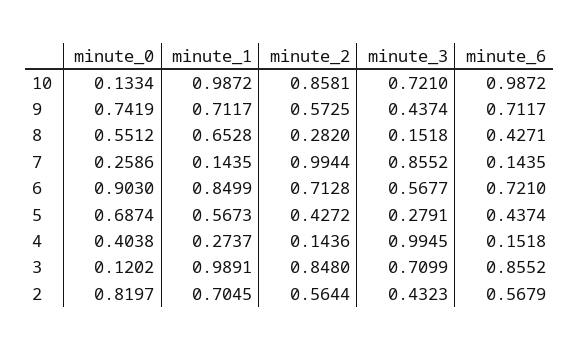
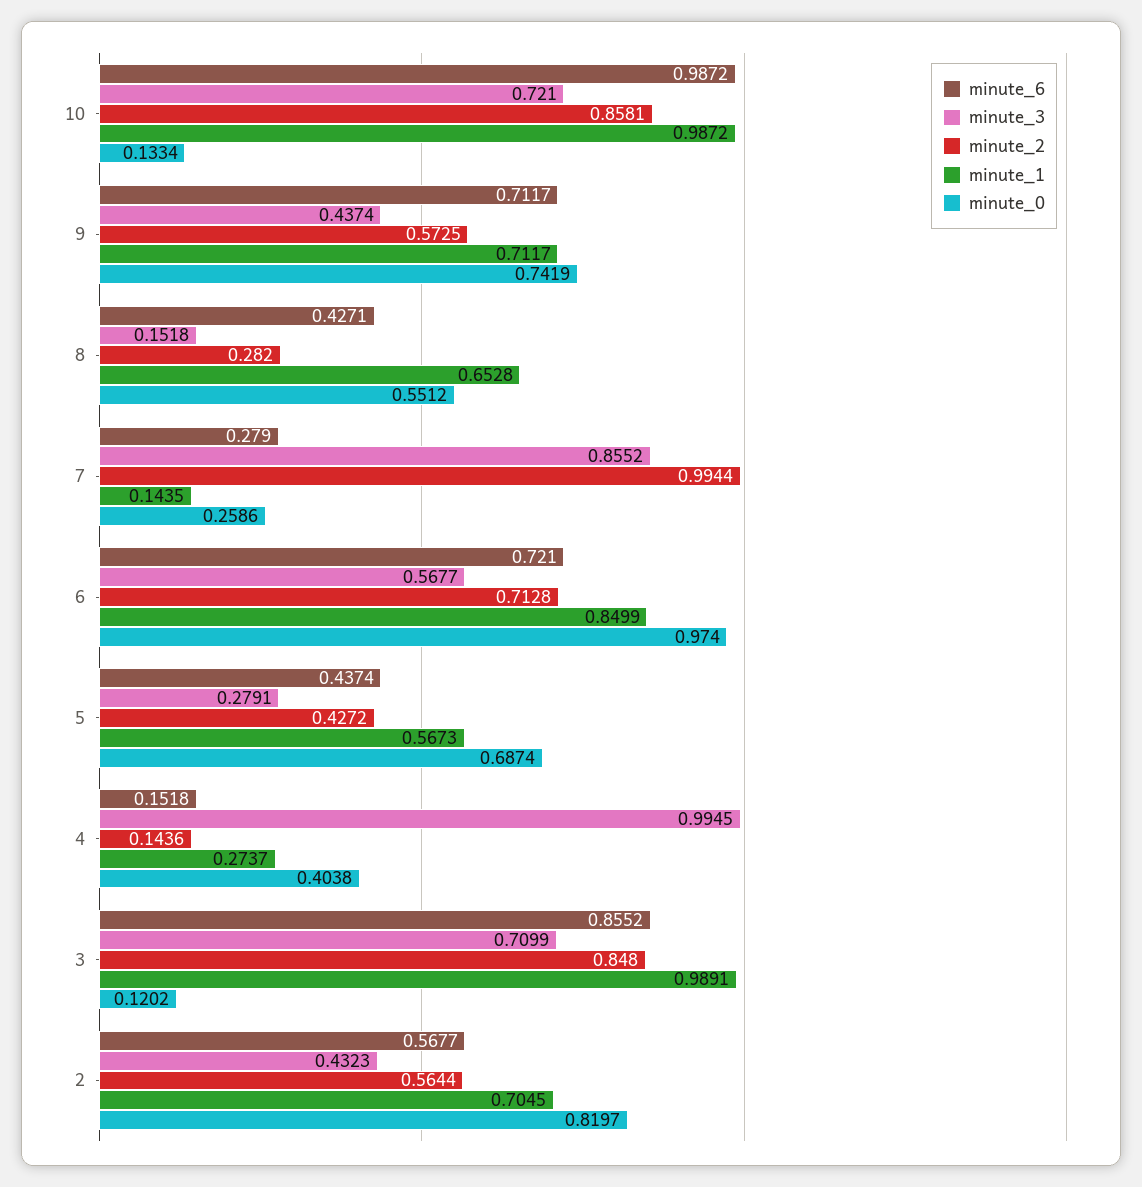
minute_6, 7: 0.1435 -> 0.279
minute_0, 6: 0.903 -> 0.974
minute_6, 2: 0.5679 -> 0.5677

